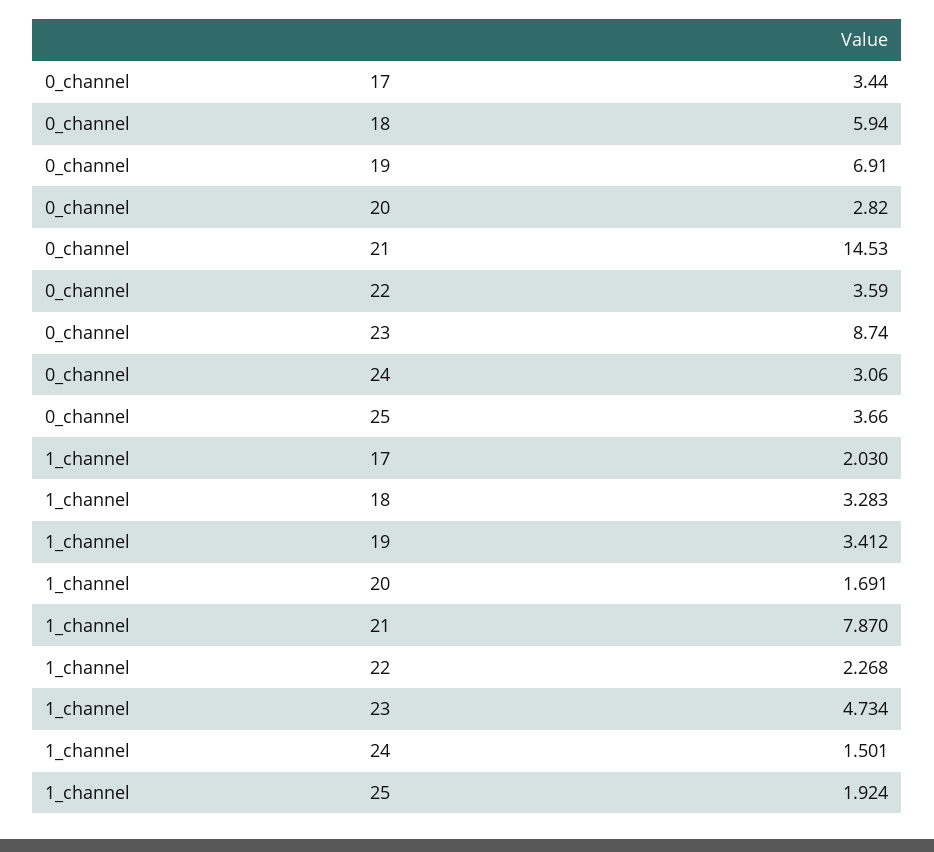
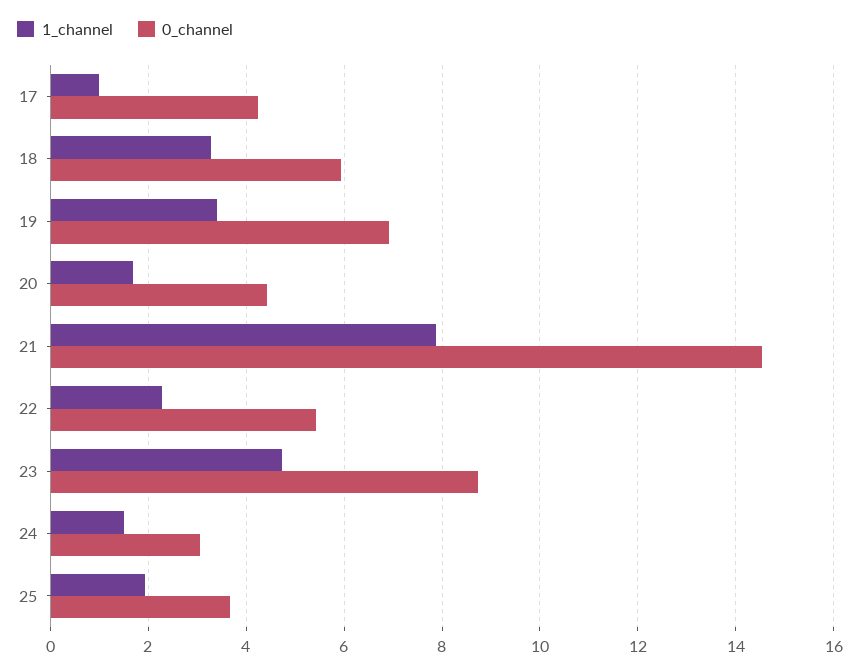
0_channel, 17: 3.44 -> 4.2
0_channel, 20: 2.82 -> 4.4
0_channel, 22: 3.59 -> 5.4
1_channel, 17: 2.03 -> 1

